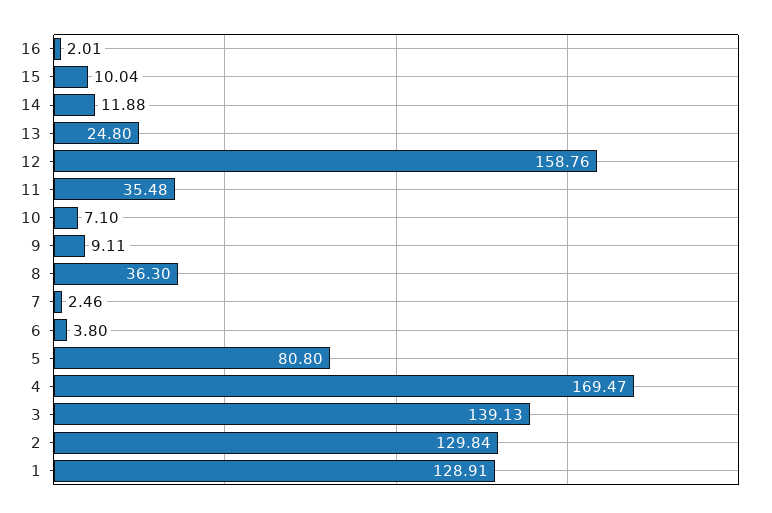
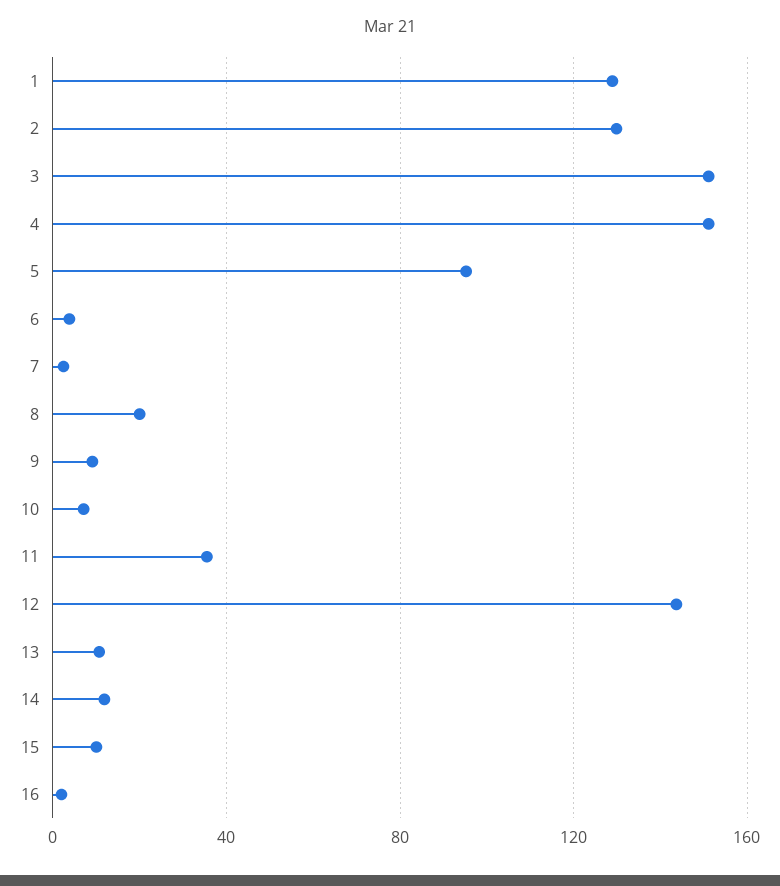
13: 24.8 -> 10
12: 158.76 -> 145
8: 36.3 -> 20
5: 80.8 -> 95
4: 169.47 -> 150
3: 139.13 -> 150

